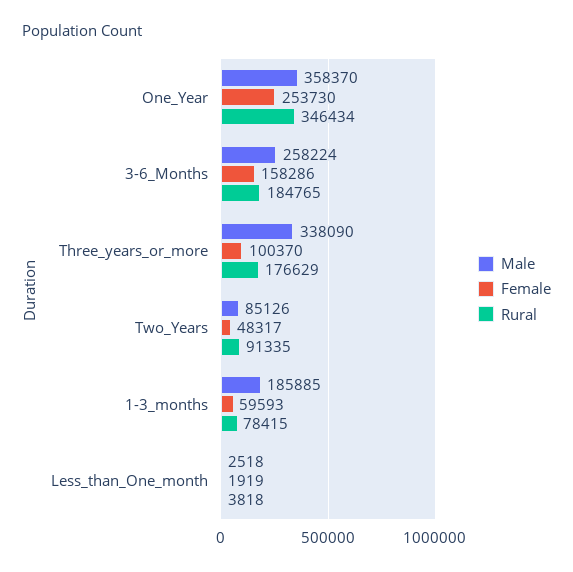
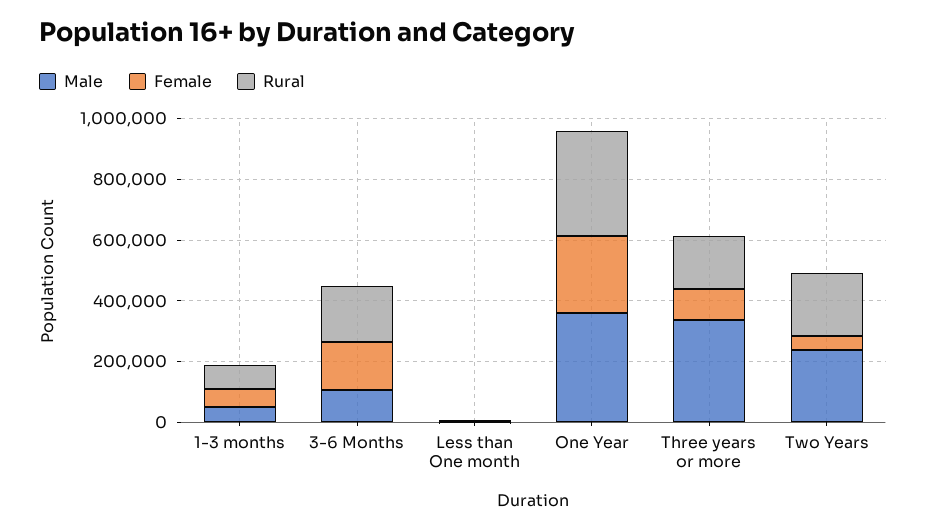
Male, 3-6_Months: 258224 -> 100000
Male, Two_Years: 85126 -> 250000
Rural, Two_Years: 91335 -> 200000
Male, 1-3_months: 185885 -> 50000

